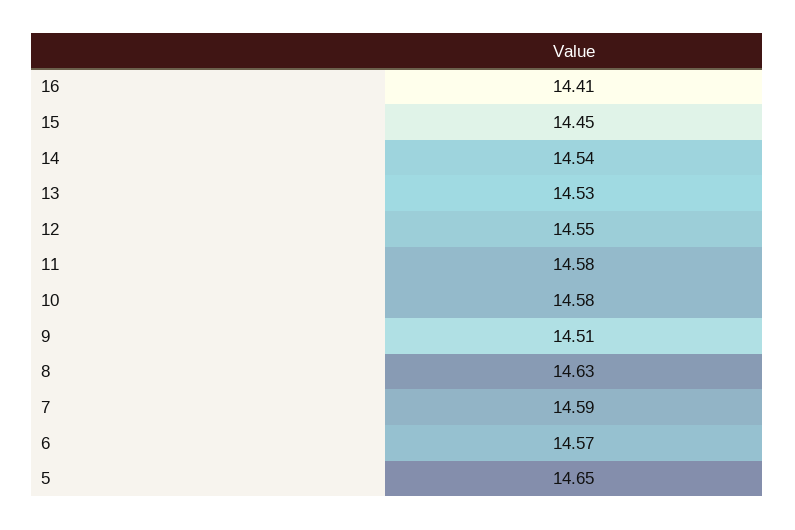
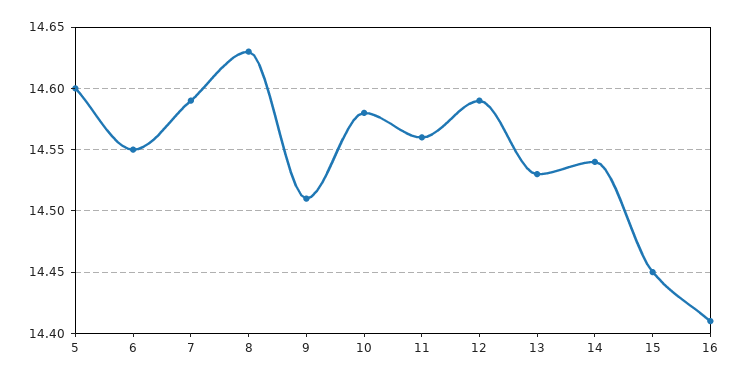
12: 14.55 -> 14.59
11: 14.58 -> 14.56
6: 14.57 -> 14.55
5: 14.65 -> 14.6

